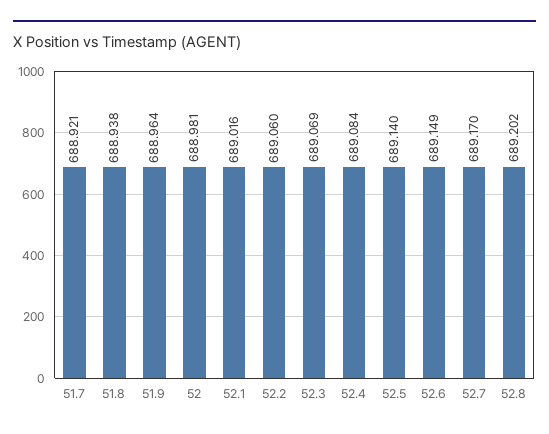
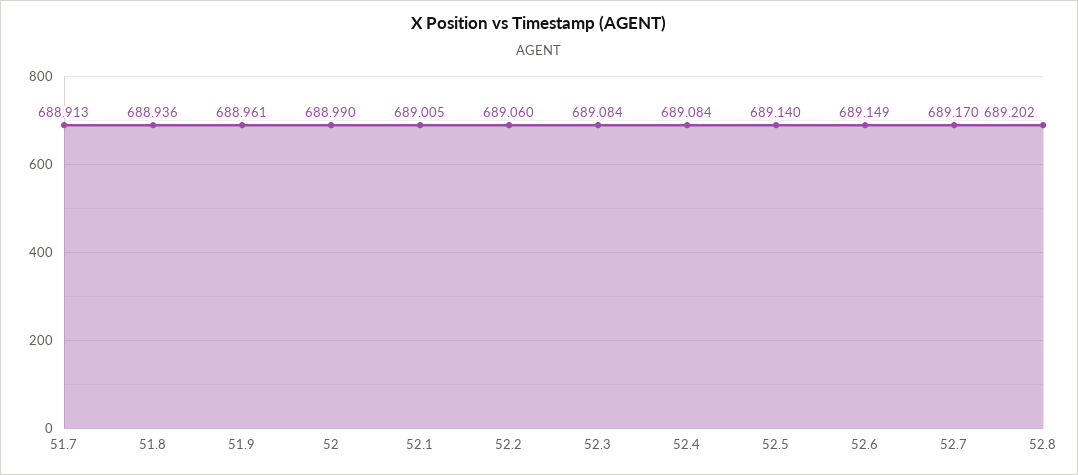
51.7: 688.921 -> 688.913
51.8: 688.938 -> 688.936
51.9: 688.964 -> 688.961
52: 688.981 -> 688.99
52.1: 689.016 -> 689.005
52.3: 689.069 -> 689.084

